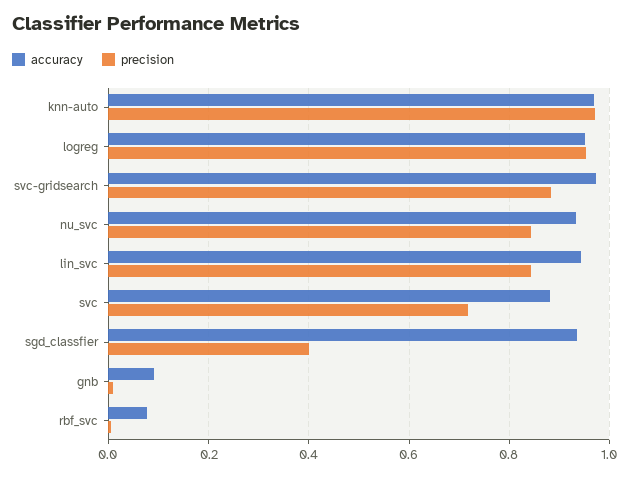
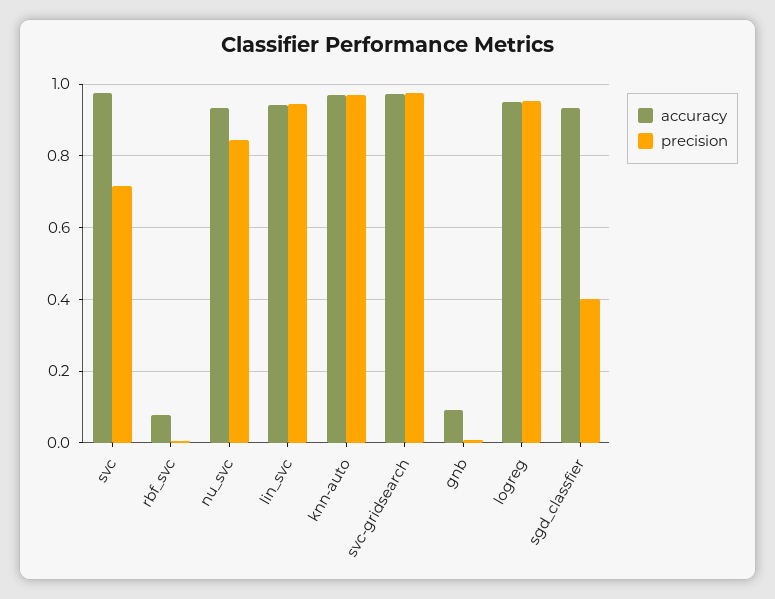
precision, svc-gridsearch: 0.88 -> 0.98
precision, lin_svc: 0.84 -> 0.94
accuracy, svc: 0.88 -> 0.98

